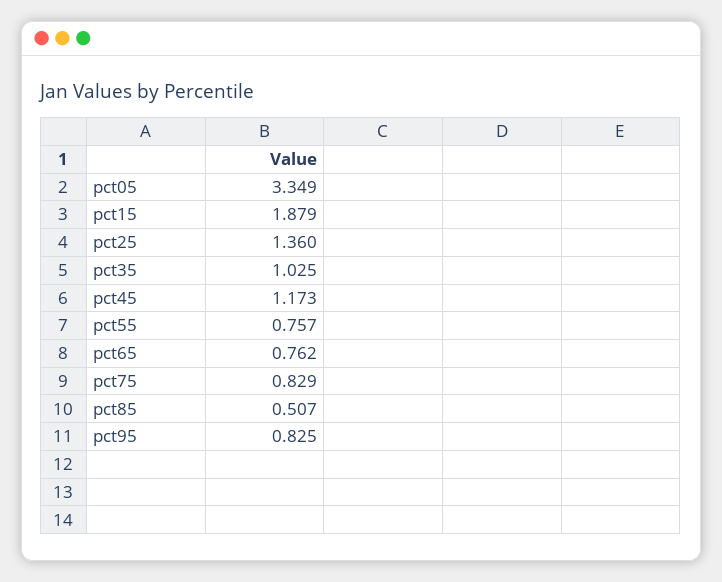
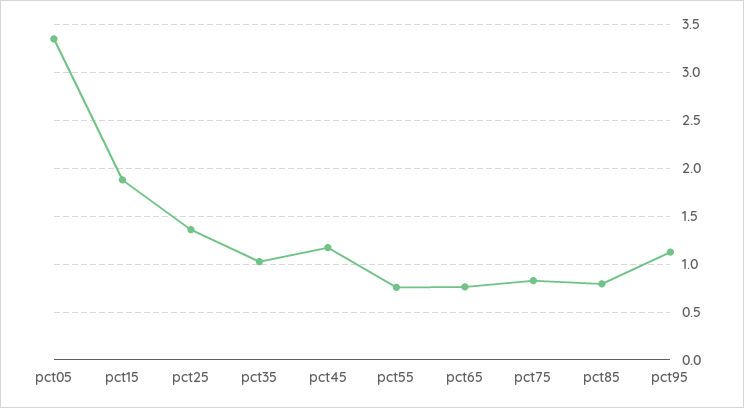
pct85: 0.507 -> 0.8
pct95: 0.825 -> 1.1

